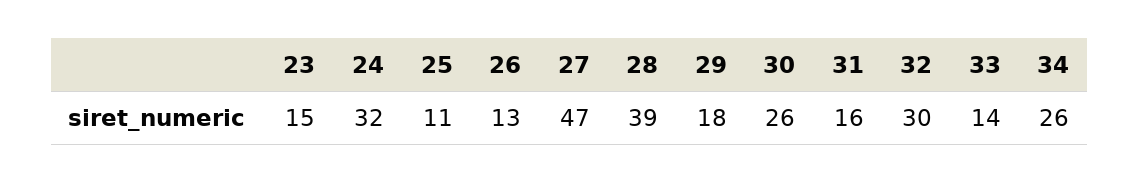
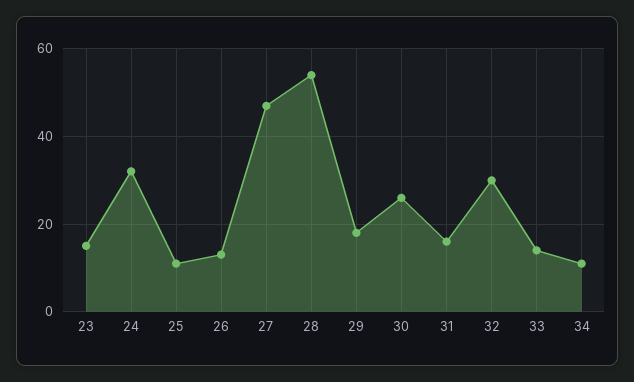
28: 39 -> 55
34: 26 -> 10

